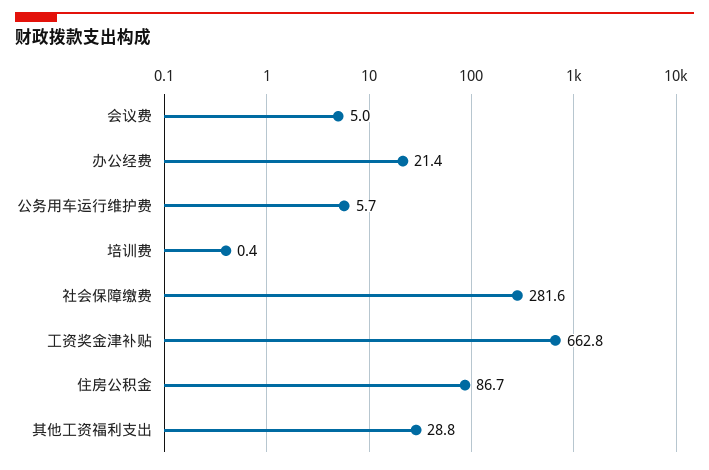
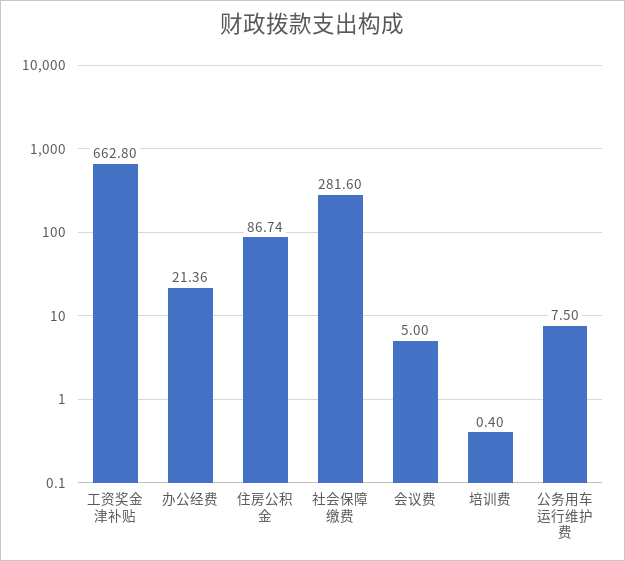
公务用车运行维护费: 5.7 -> 7.5
其他工资福利支出: 28.8 -> none

